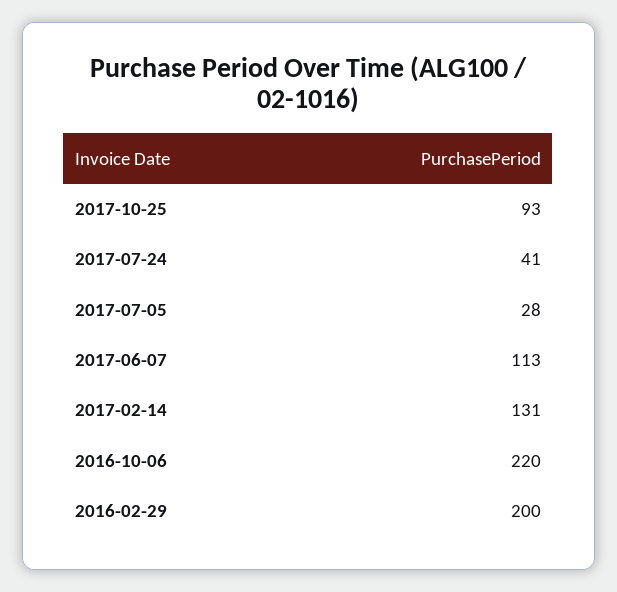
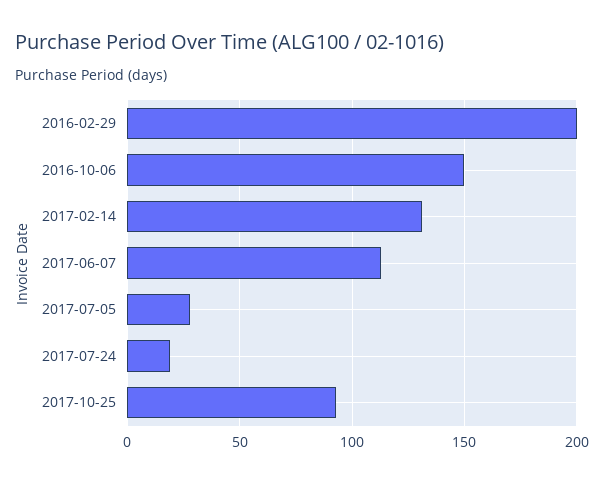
2017-07-24: 41 -> 20
2016-10-06: 220 -> 150

